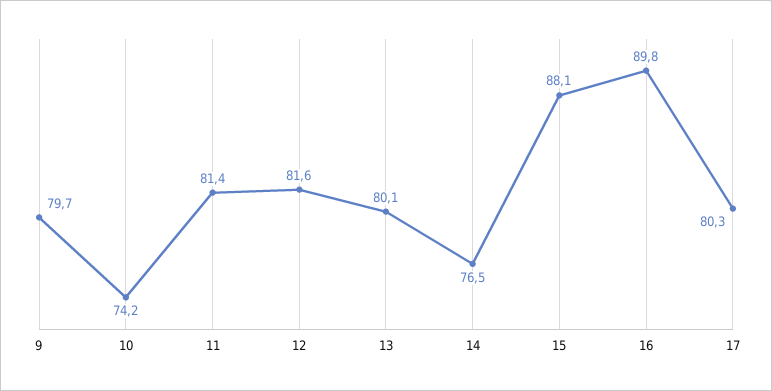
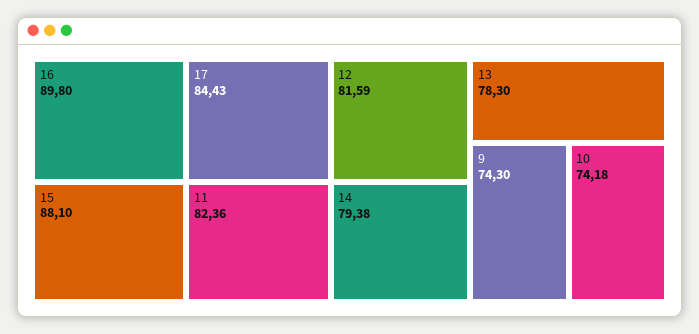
9: 79.7 -> 74.3
11: 81.4 -> 82.36
13: 80.1 -> 78.3
14: 76.5 -> 79.38
17: 80.3 -> 84.43

